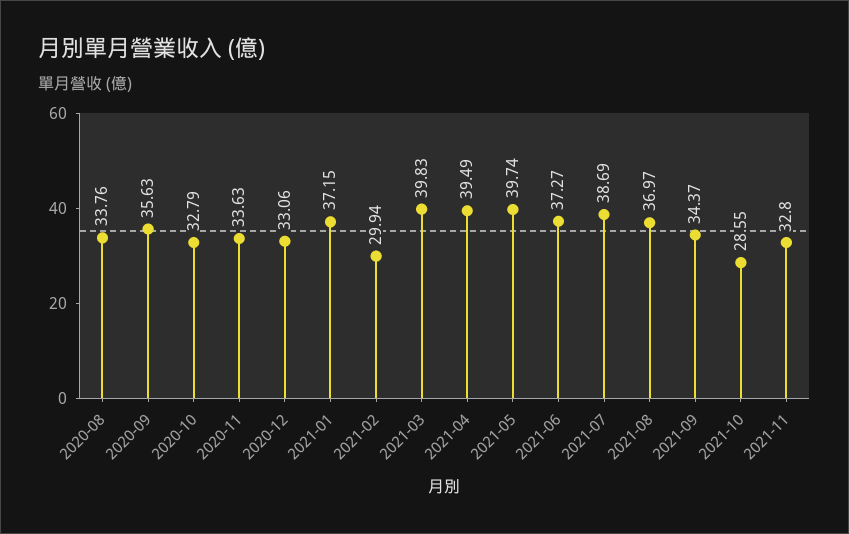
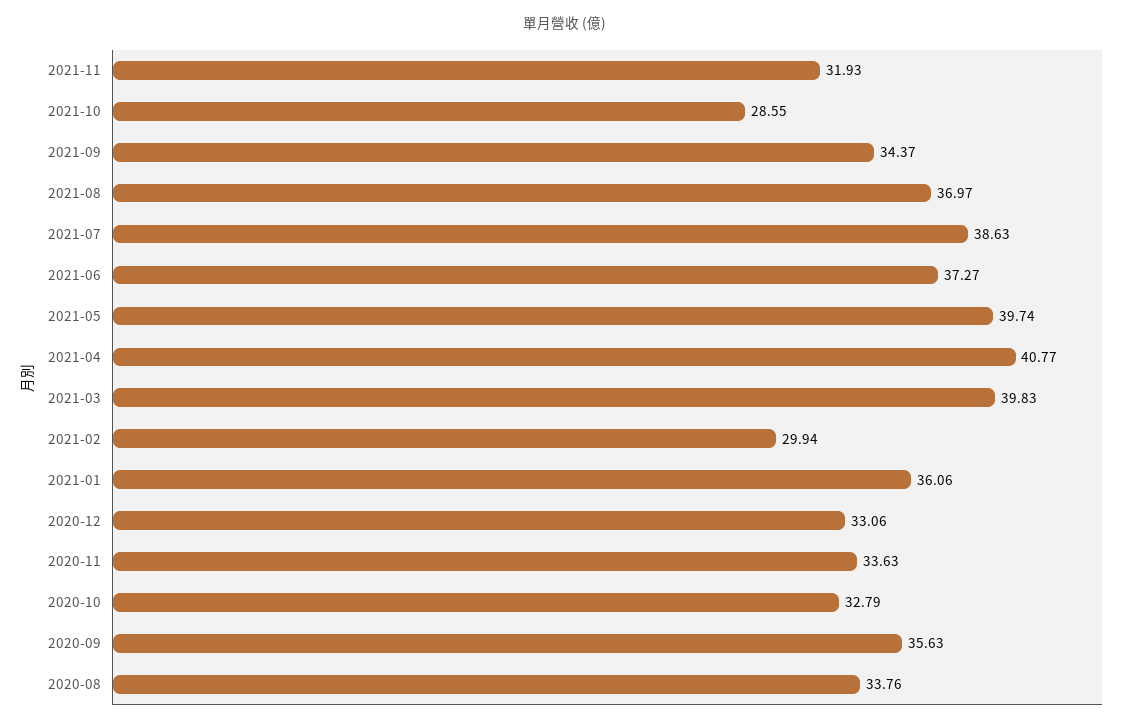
2021-01: 37.15 -> 36.06
2021-04: 39.49 -> 40.77
2021-07: 38.69 -> 38.63
2021-11: 32.8 -> 31.93

